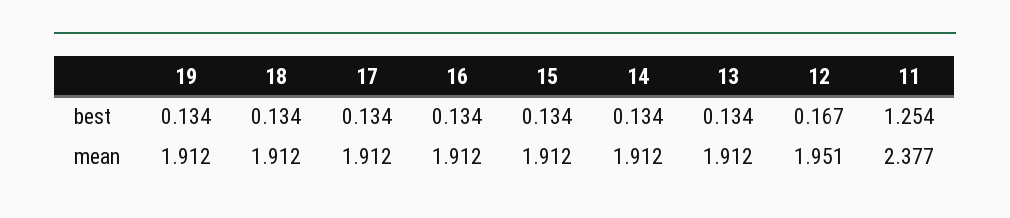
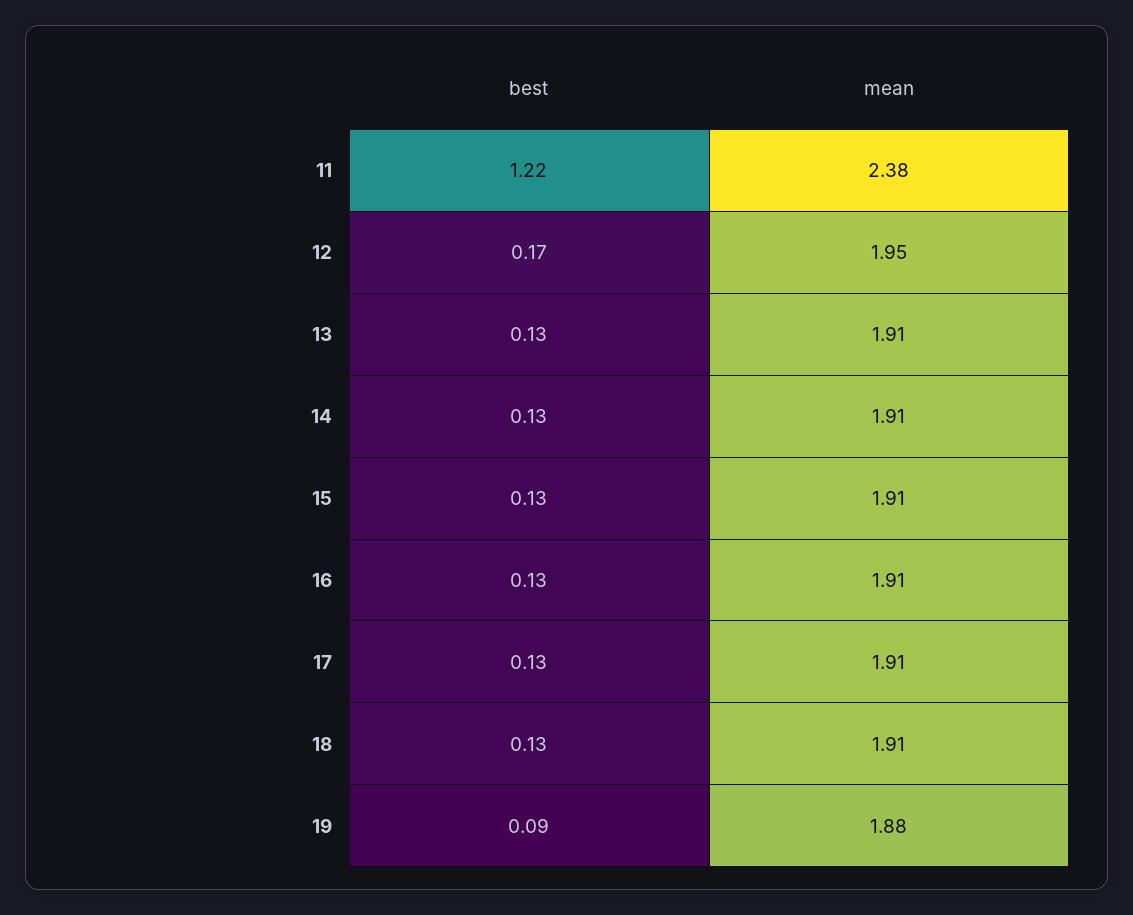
19, best: 0.134 -> 0.09
11, best: 1.254 -> 1.22
19, mean: 1.912 -> 1.88

